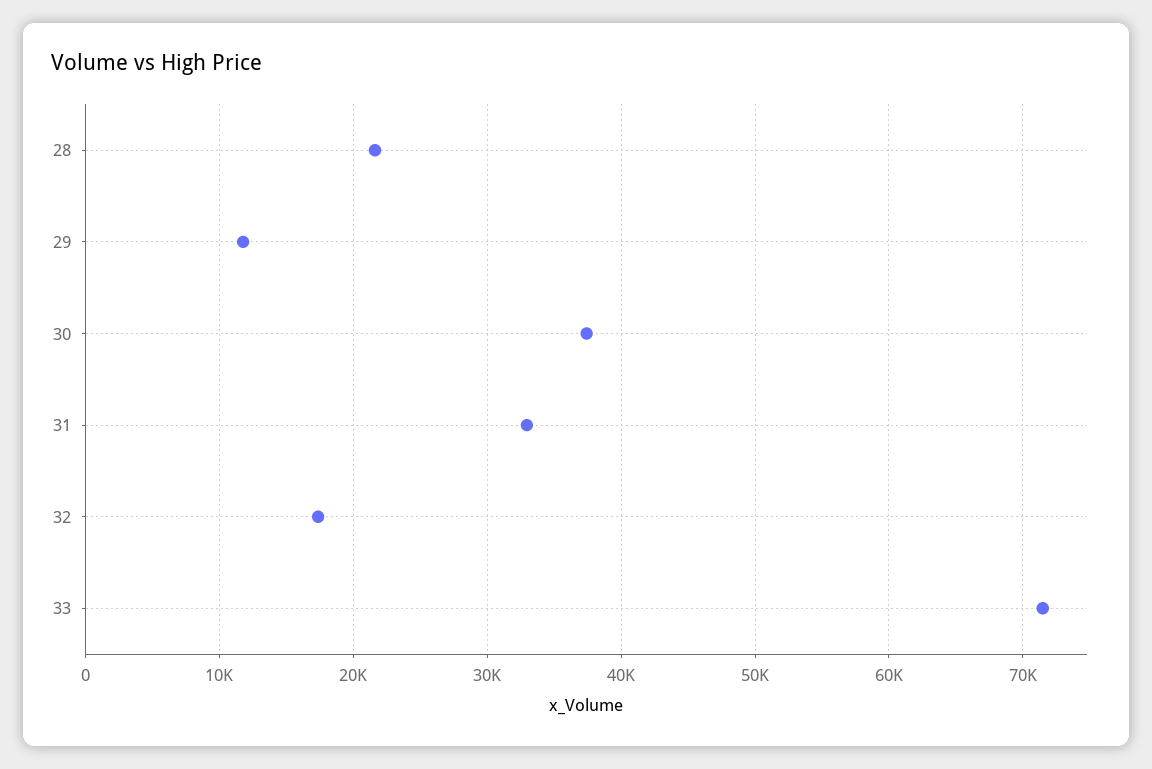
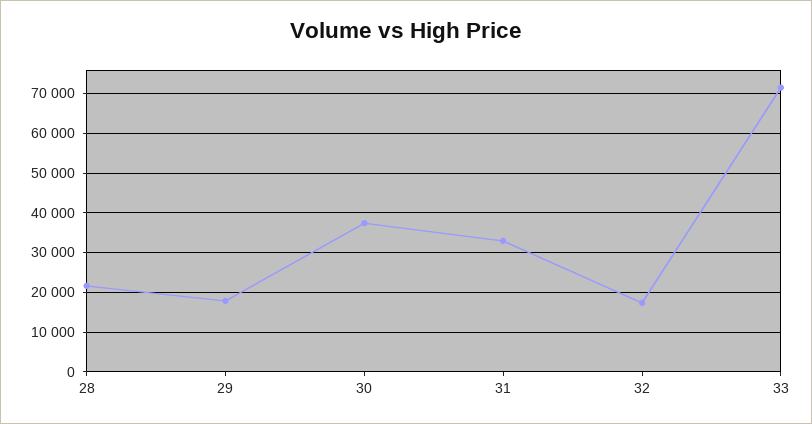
29: 12000 -> 18000

